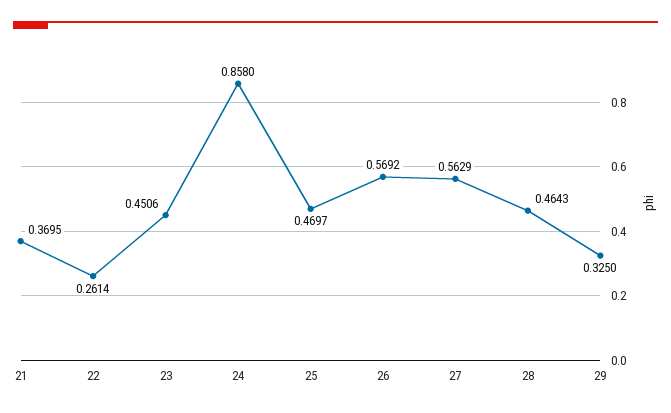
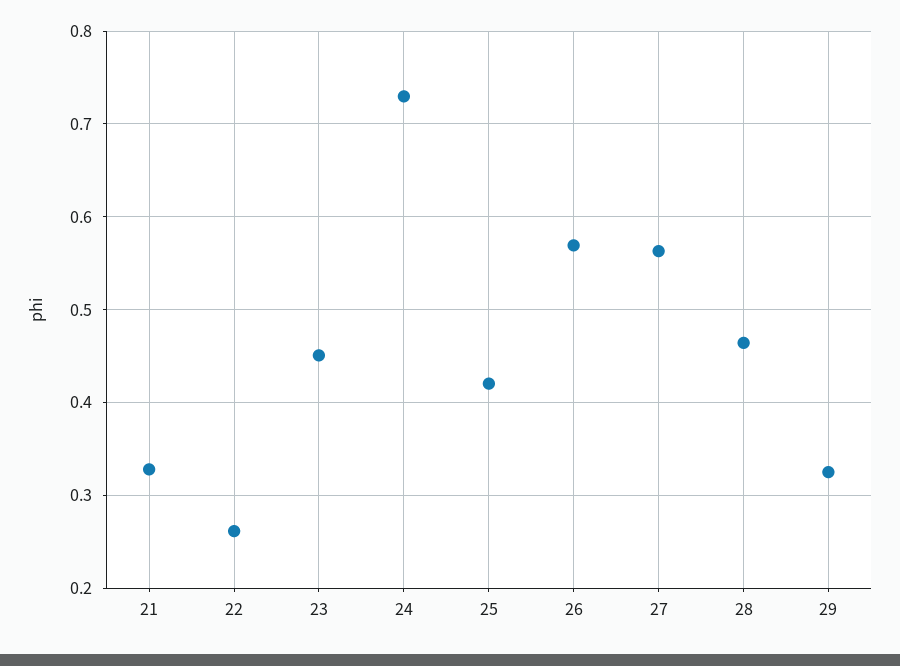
21: 0.3695 -> 0.33
24: 0.858 -> 0.73
25: 0.4697 -> 0.42

